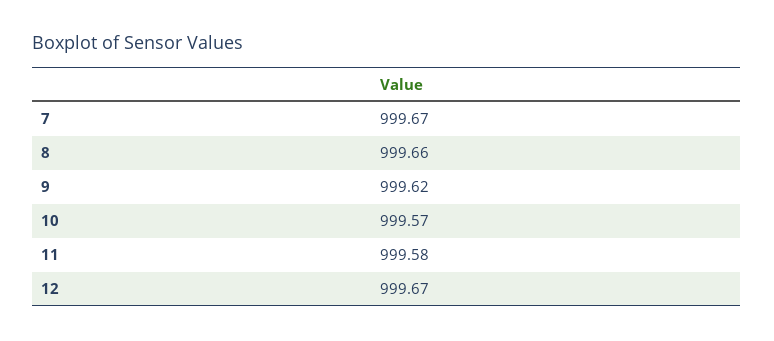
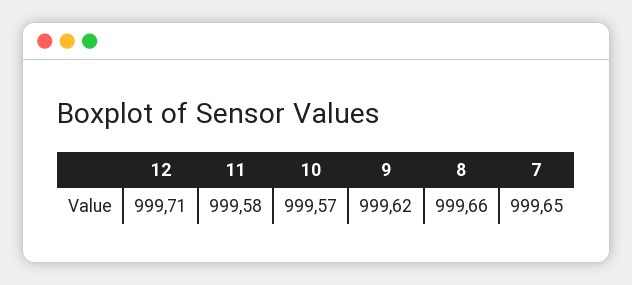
7: 999.67 -> 999.65
12: 999.67 -> 999.71

